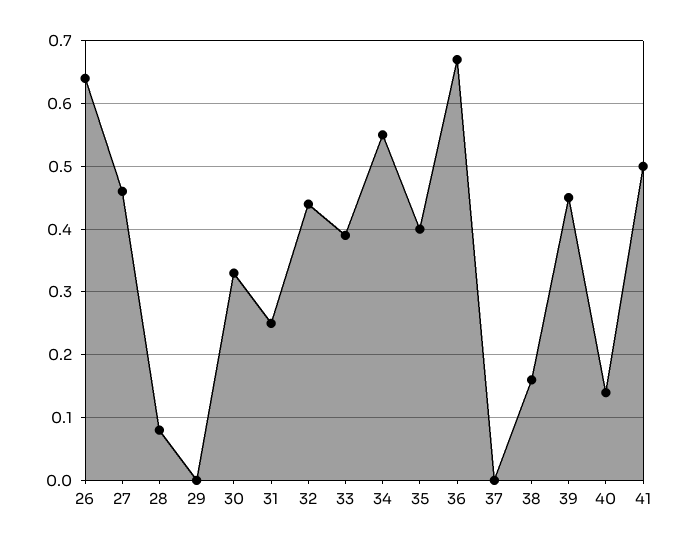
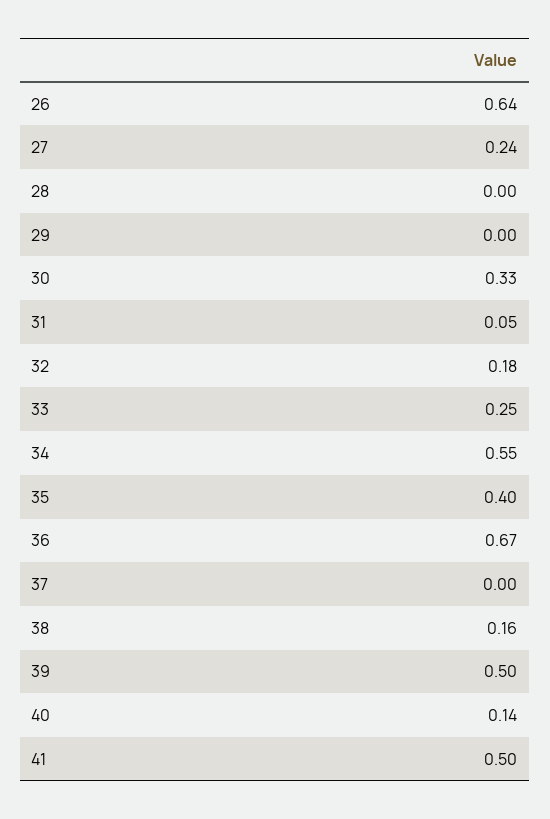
27: 0.46 -> 0.24
28: 0.08 -> 0
31: 0.25 -> 0.05
32: 0.44 -> 0.18
33: 0.39 -> 0.25
39: 0.45 -> 0.5

